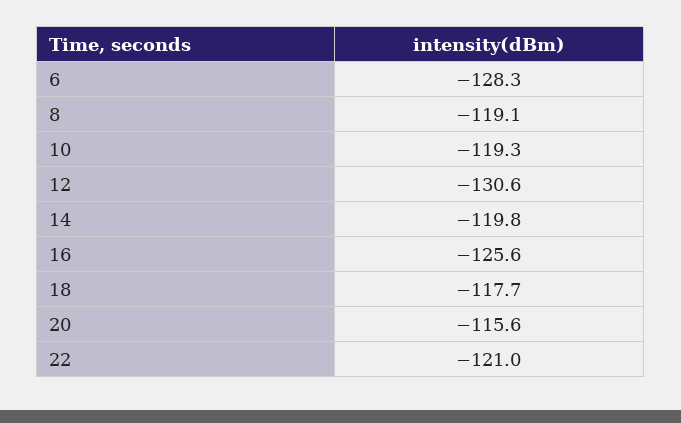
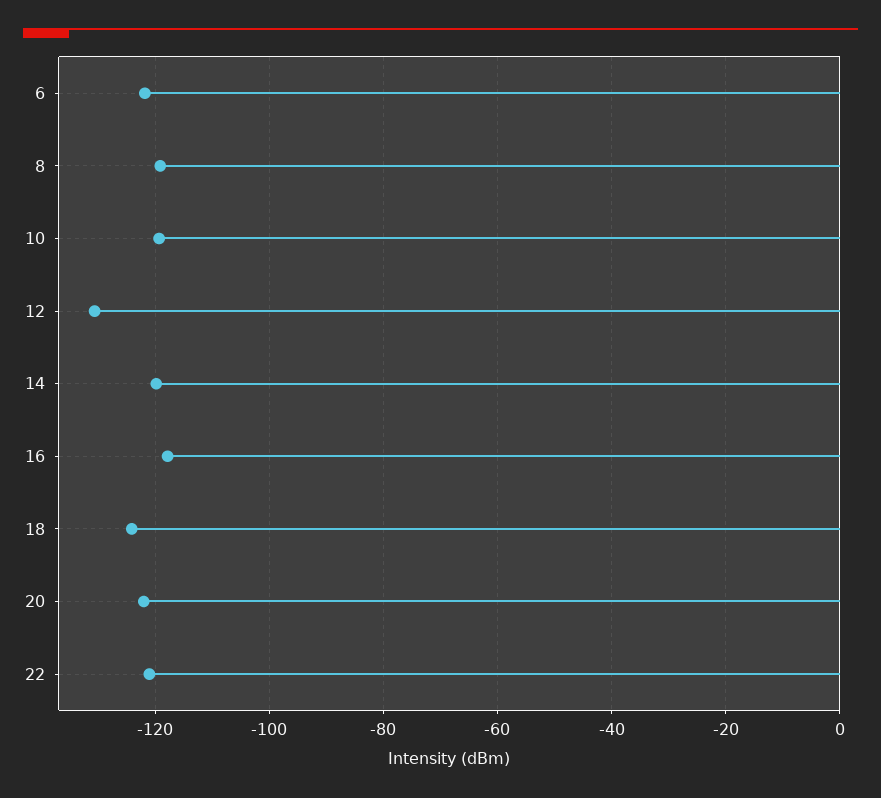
6: -128.3 -> -122
16: -125.6 -> -118
18: -117.7 -> -124
20: -115.6 -> -122

